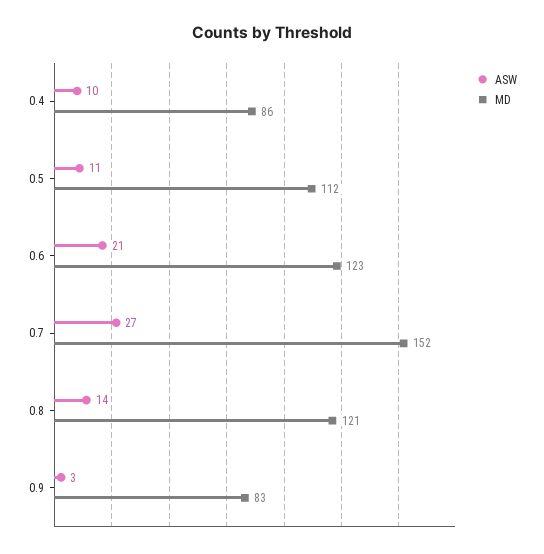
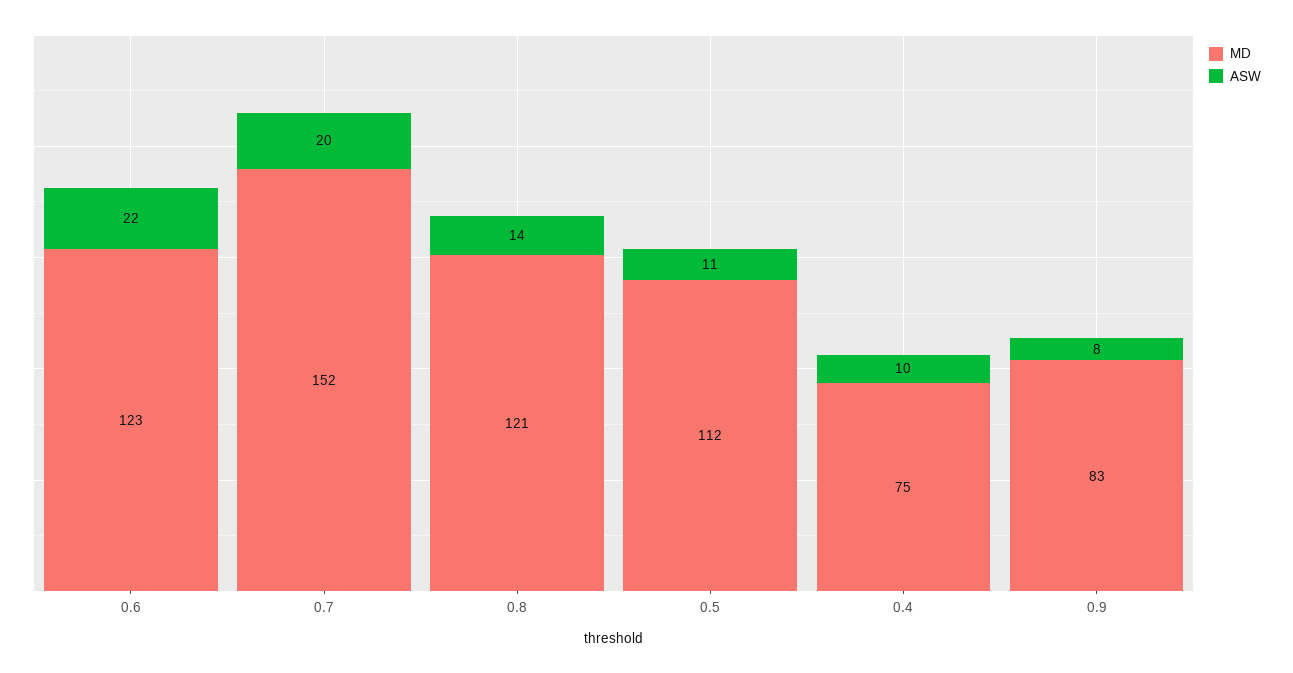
MD, 0.4: 86 -> 75
ASW, 0.6: 21 -> 22
ASW, 0.7: 27 -> 20
ASW, 0.9: 3 -> 8

